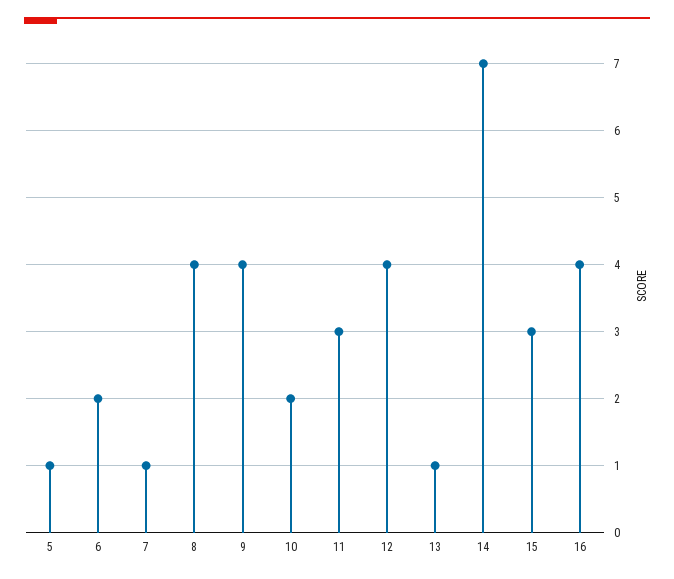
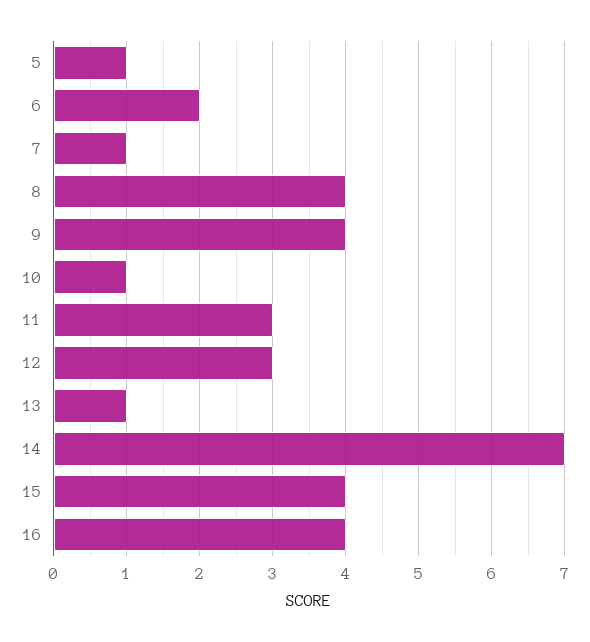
10: 2 -> 1
12: 4 -> 3
15: 3 -> 4

